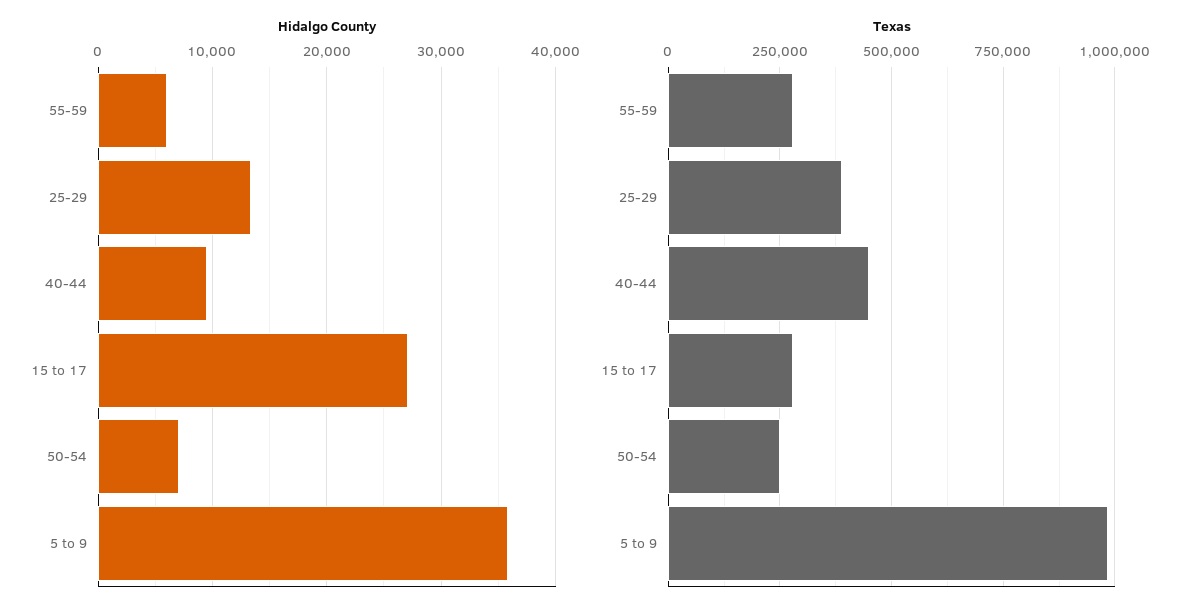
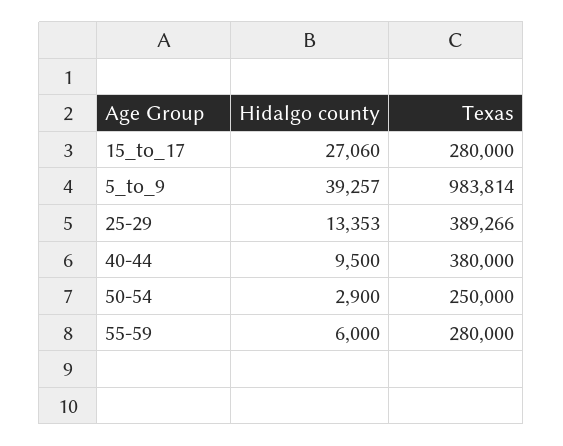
Hidalgo County, 50-54: 7000 -> 2900
Hidalgo County, 5 to 9: 36000 -> 39257
Texas, 40-44: 450000 -> 380000

